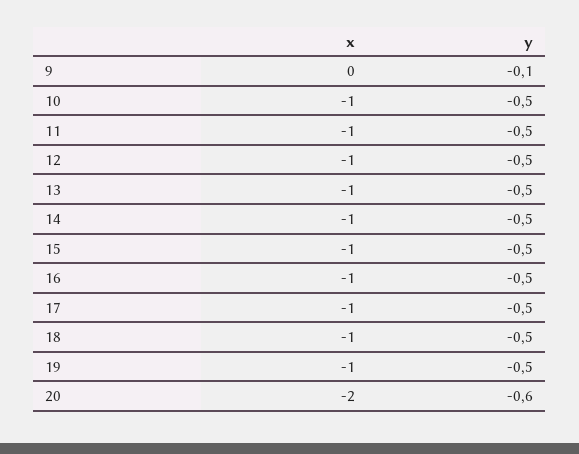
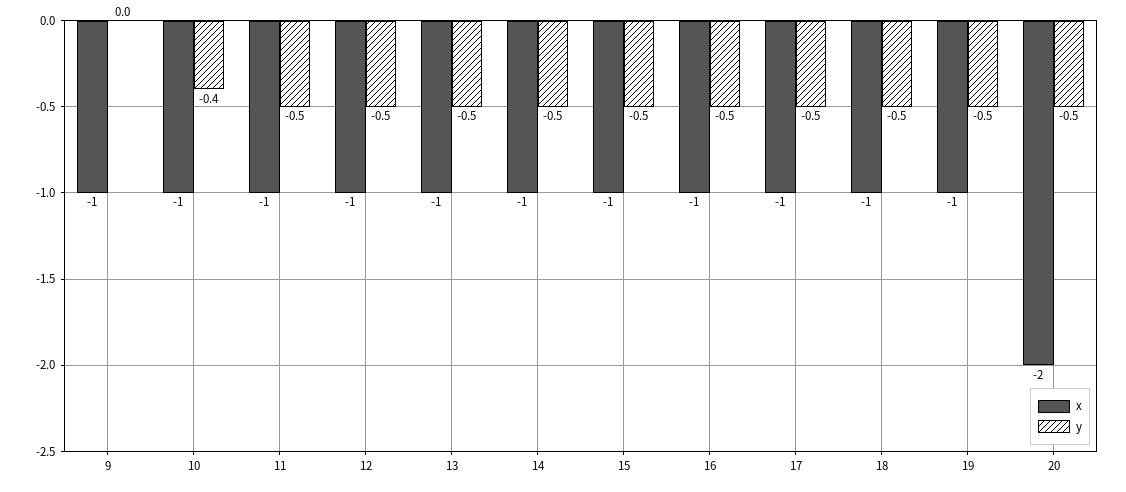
x, 9: 0 -> -1
y, 9: -0.1 -> 0
y, 10: -0.5 -> -0.4
y, 20: -0.6 -> -0.5

